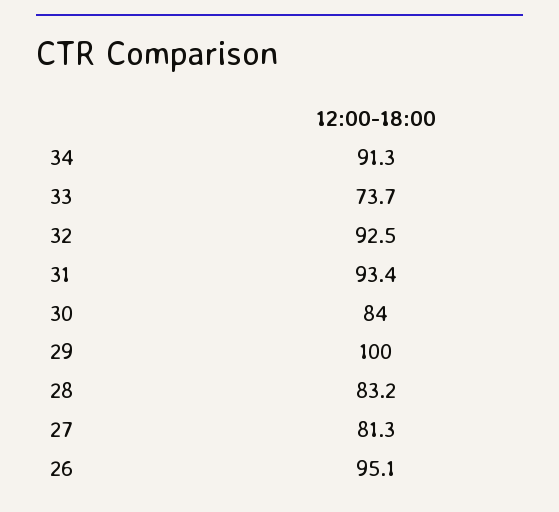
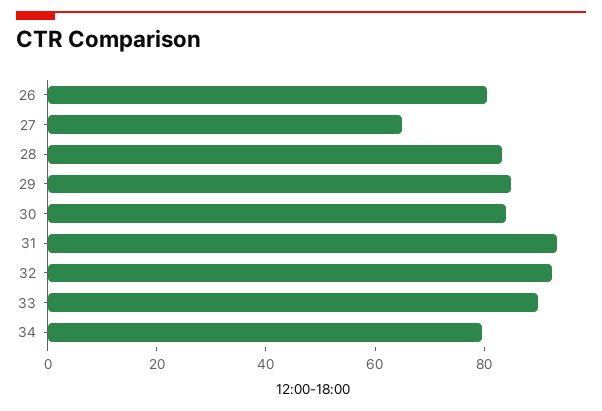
34: 91.3 -> 80
33: 73.7 -> 90
29: 100 -> 85
27: 81.3 -> 65
26: 95.1 -> 80

